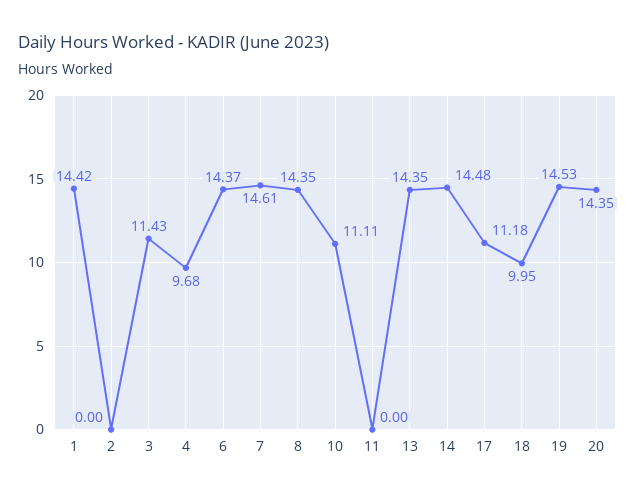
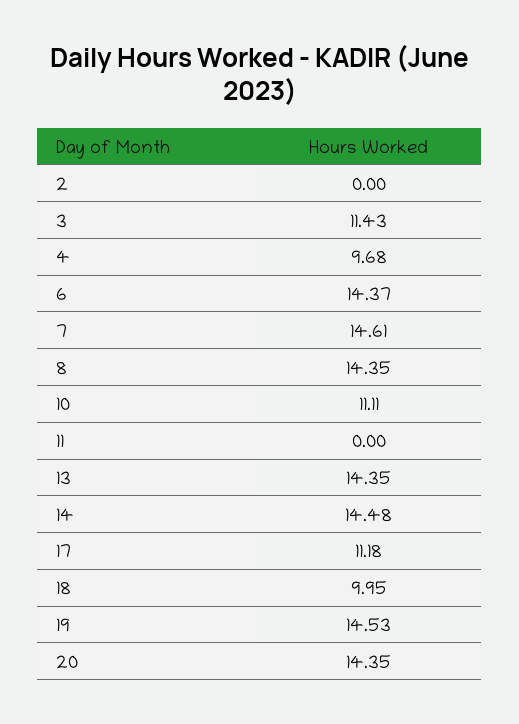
1: 14.42 -> none

